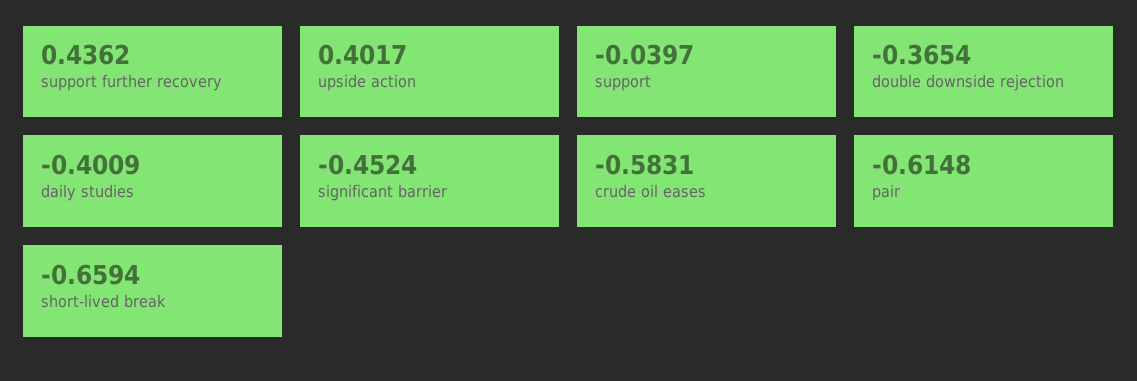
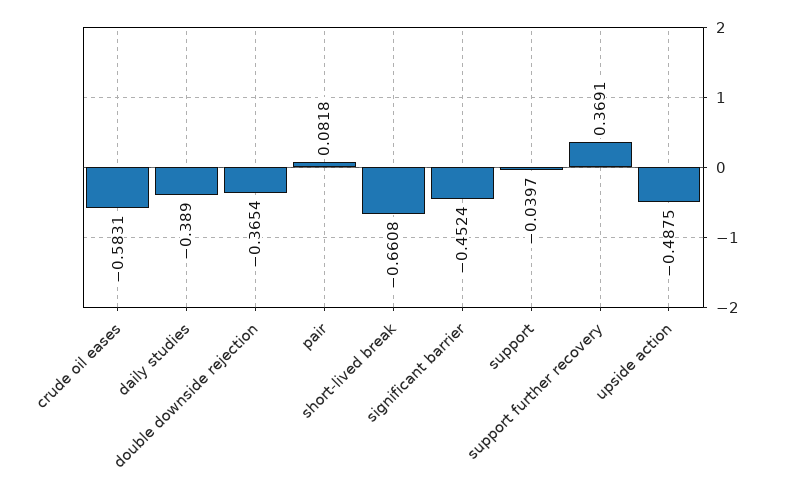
support further recovery: 0.4362 -> 0.3691
upside action: 0.4017 -> -0.4875
daily studies: -0.4009 -> -0.389
pair: -0.6148 -> 0.0818
short-lived break: -0.6594 -> -0.6608

